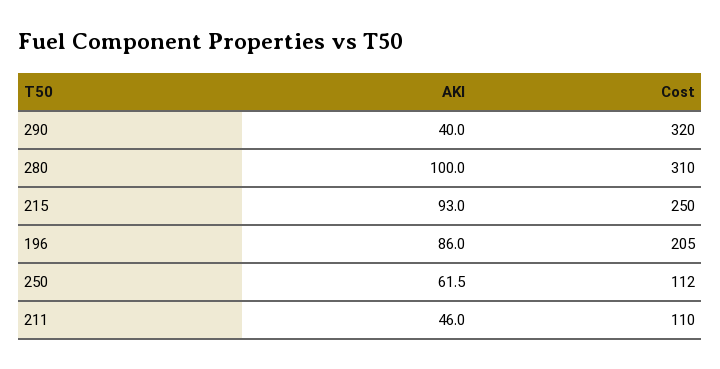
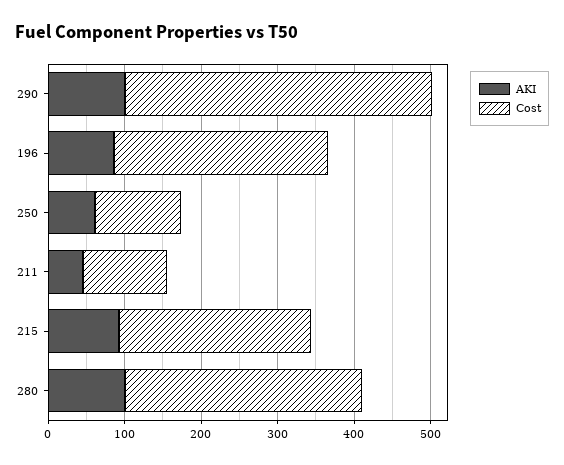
AKI, 290: 40 -> 100
Cost, 290: 320 -> 400
Cost, 196: 205 -> 280

